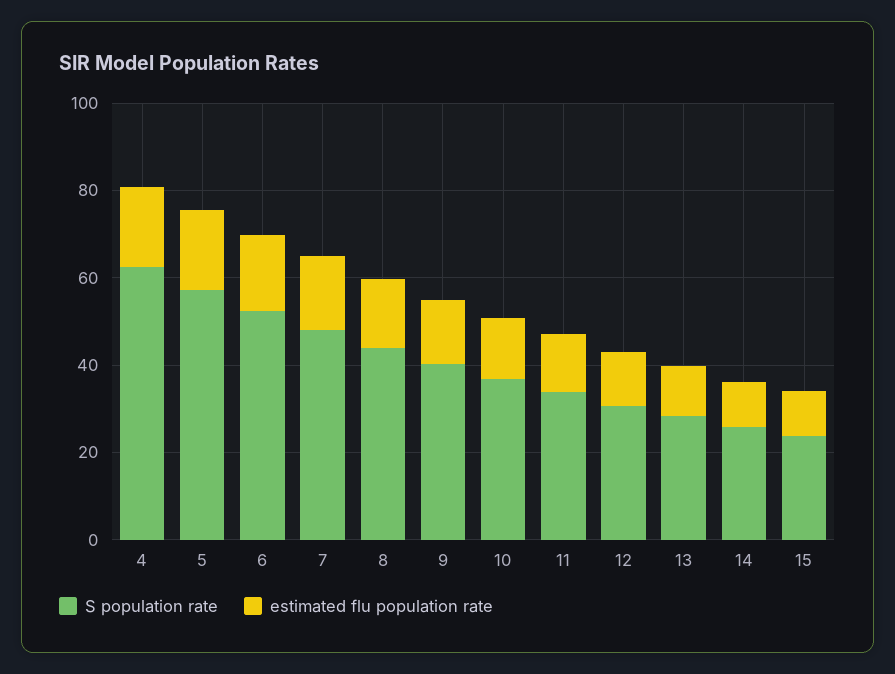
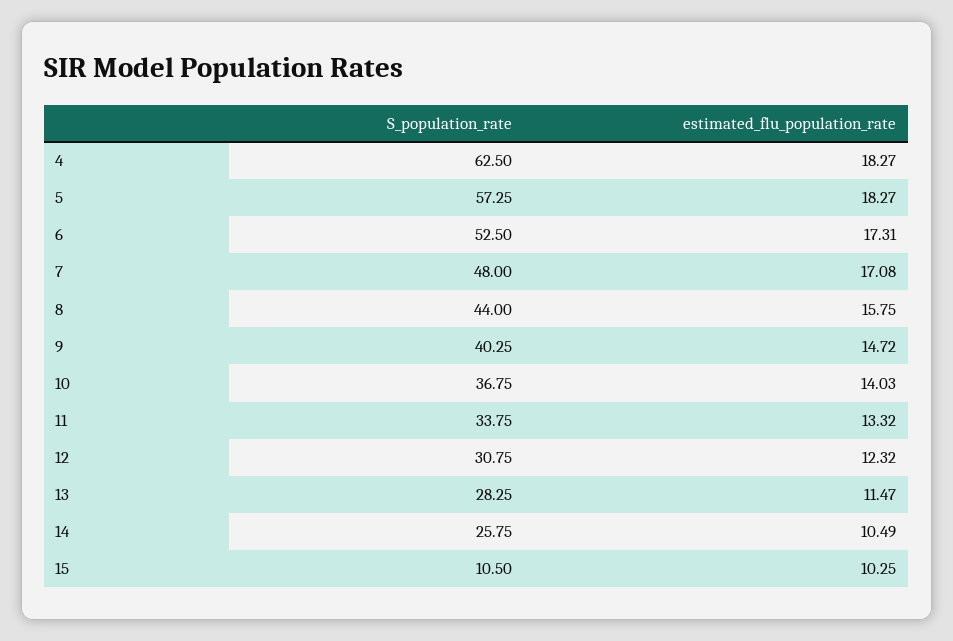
S population rate, 15: 25 -> 10.5

